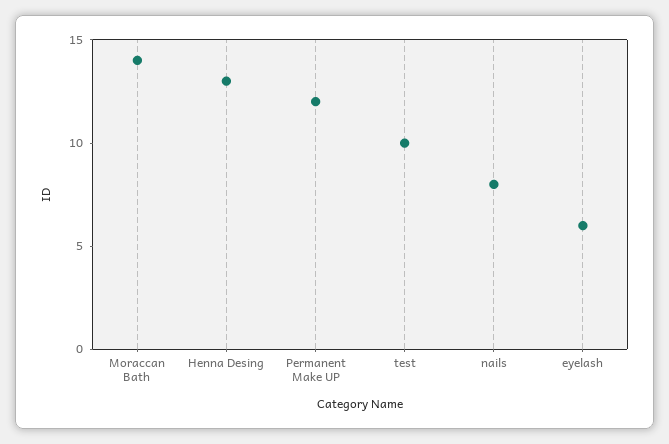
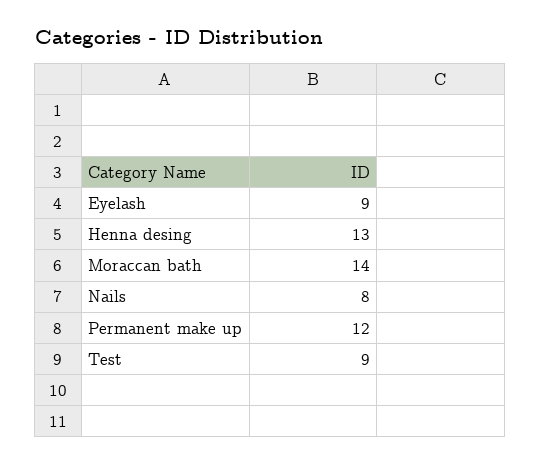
test: 10 -> 9
eyelash: 6 -> 9

